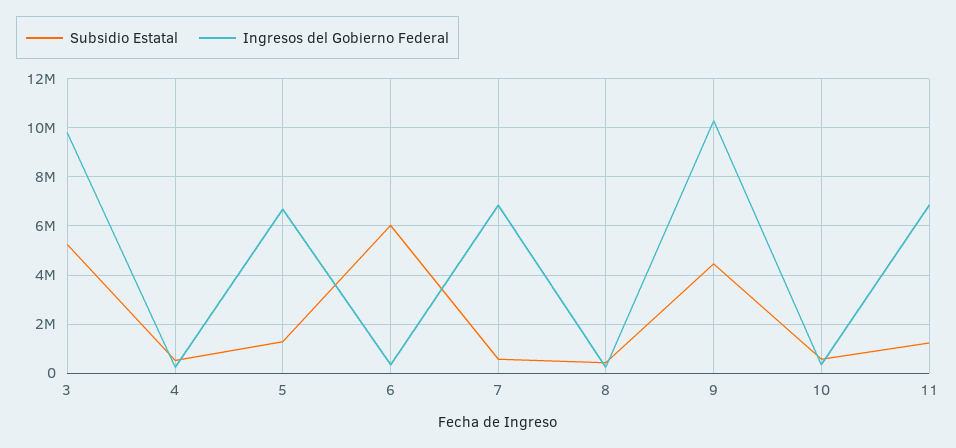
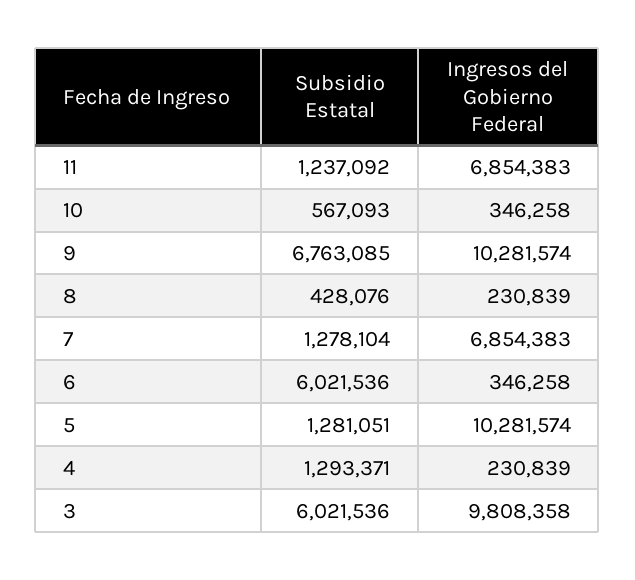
Subsidio Estatal, 3: 5250000 -> 6021536
Subsidio Estatal, 4: 500000 -> 1293371
Ingresos del Gobierno Federal, 5: 6750000 -> 10281574
Subsidio Estatal, 7: 500000 -> 1278104
Subsidio Estatal, 9: 4500000 -> 6763085

